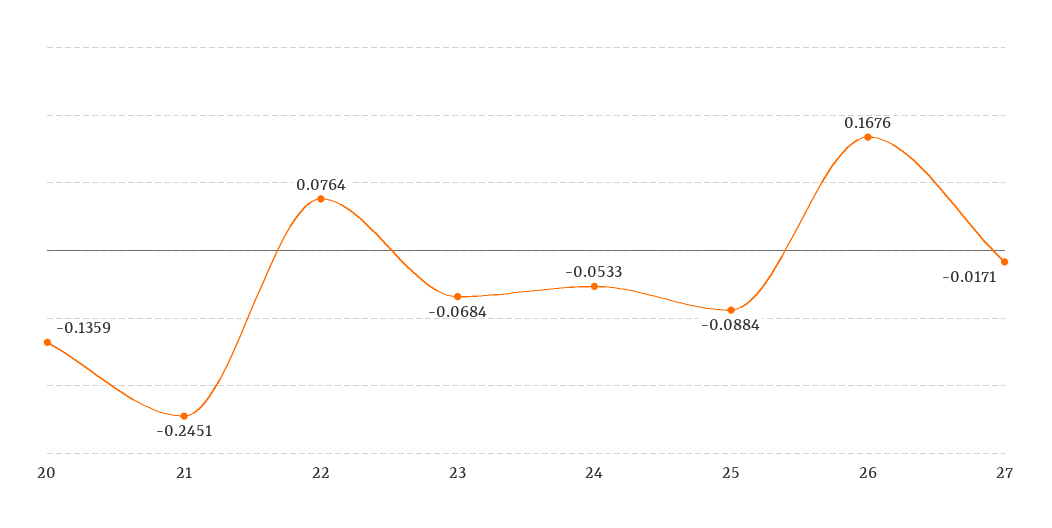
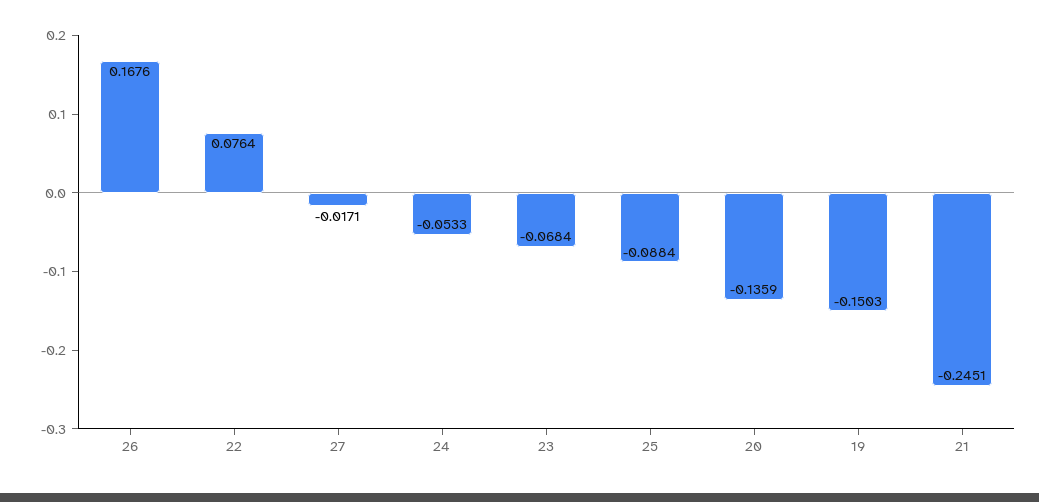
19: none -> -0.1503

